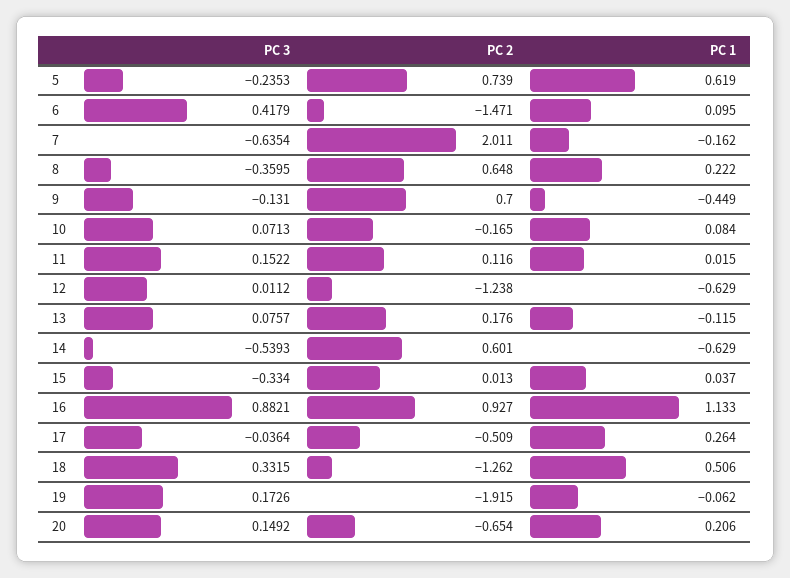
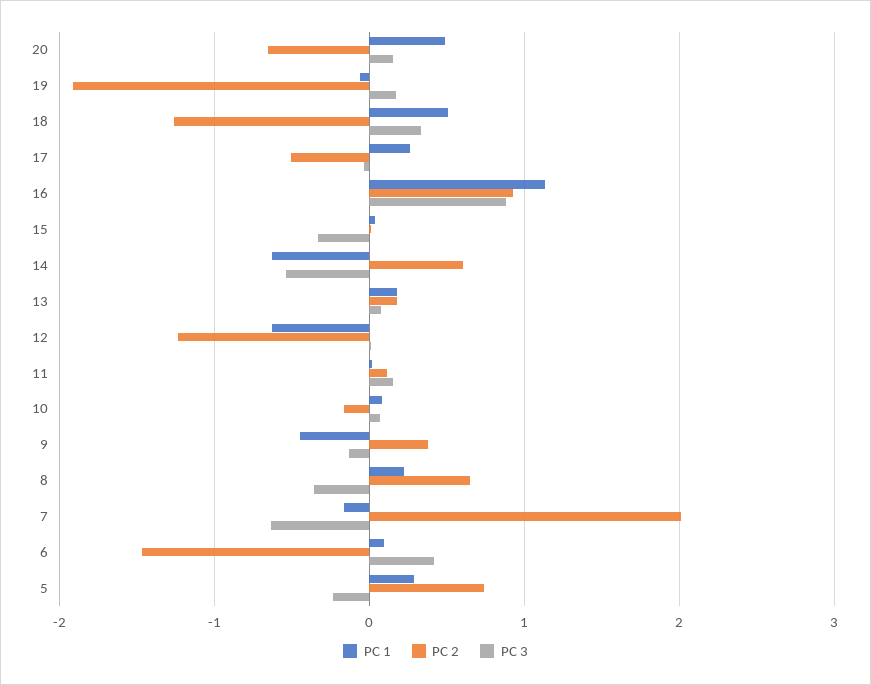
PC 1, 5: 0.619 -> 0.3
PC 2, 9: 0.7 -> 0.4
PC 1, 13: -0.115 -> 0.2
PC 1, 20: 0.206 -> 0.5

